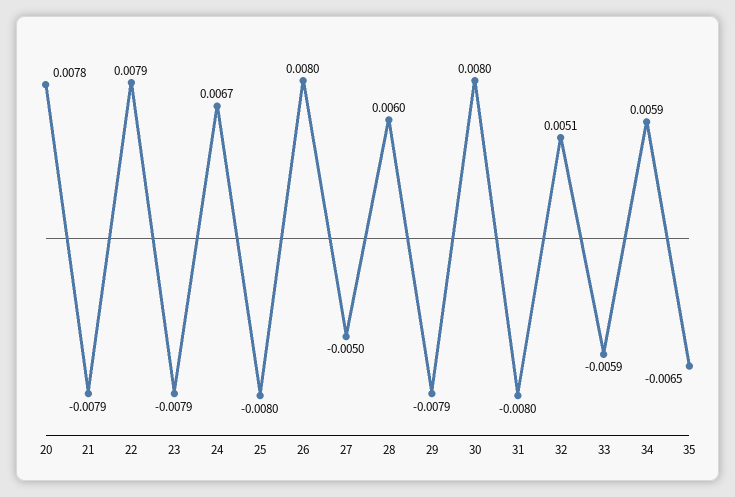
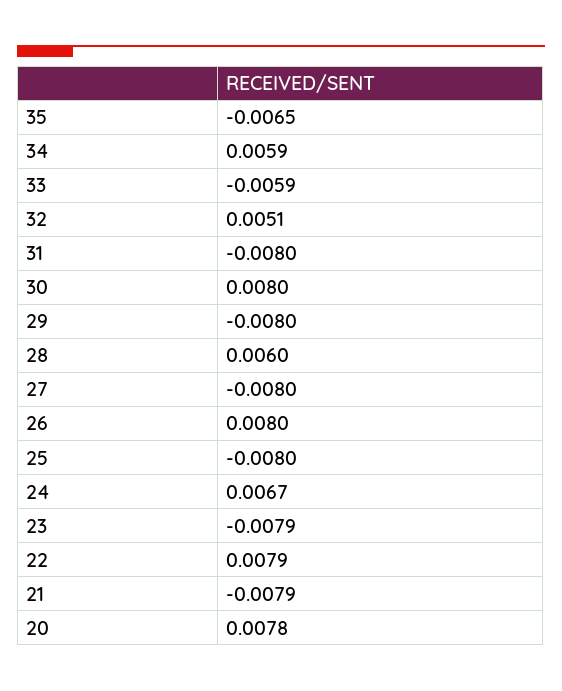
27: -0.005 -> -0.008
29: -0.0079 -> -0.008

